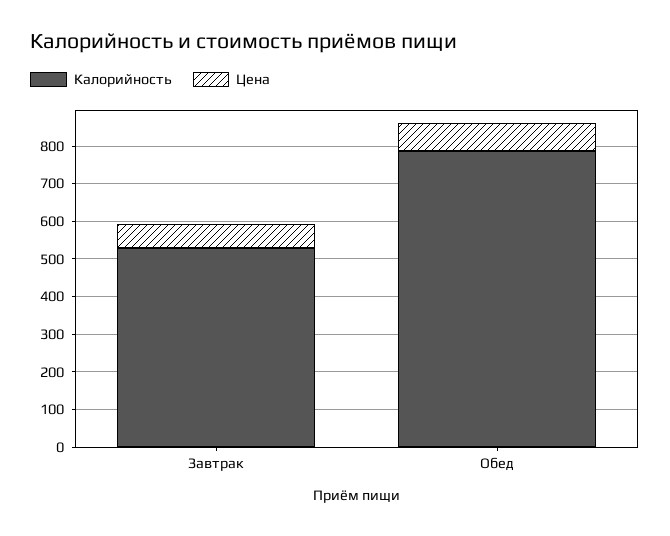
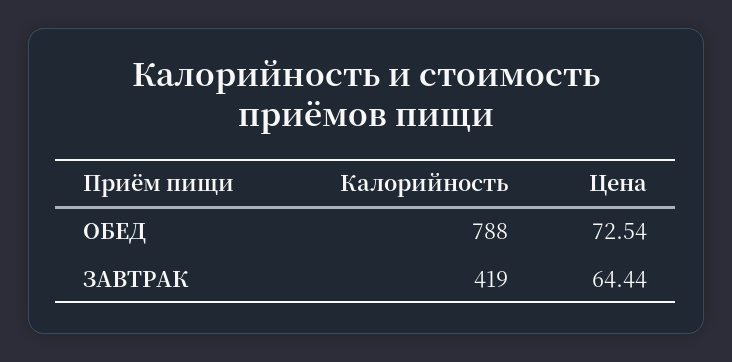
Калорийность, Завтрак: 525 -> 419

